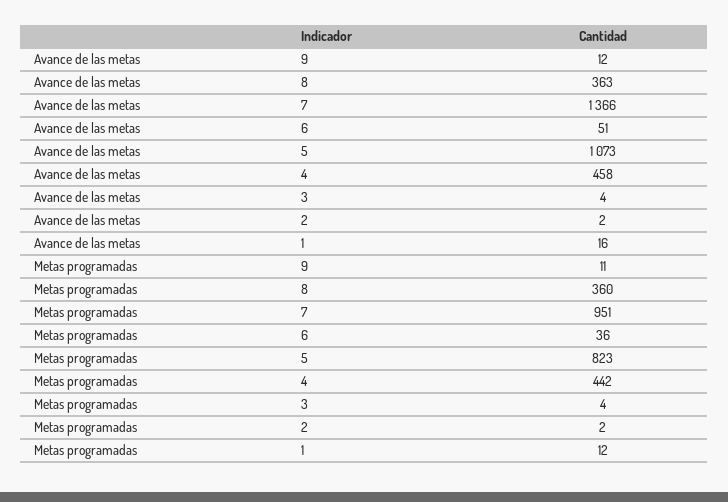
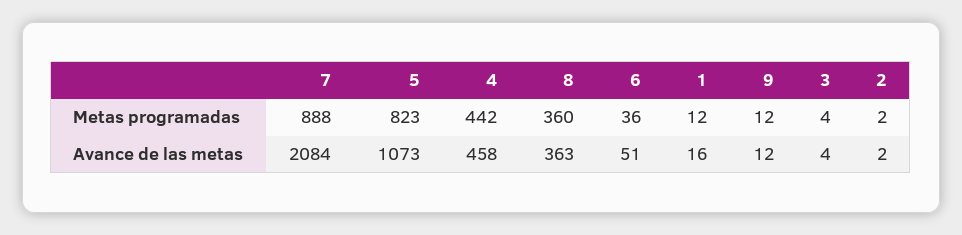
Avance de las metas, 7: 1366 -> 2084
Metas programadas, 9: 11 -> 12
Metas programadas, 7: 951 -> 888

